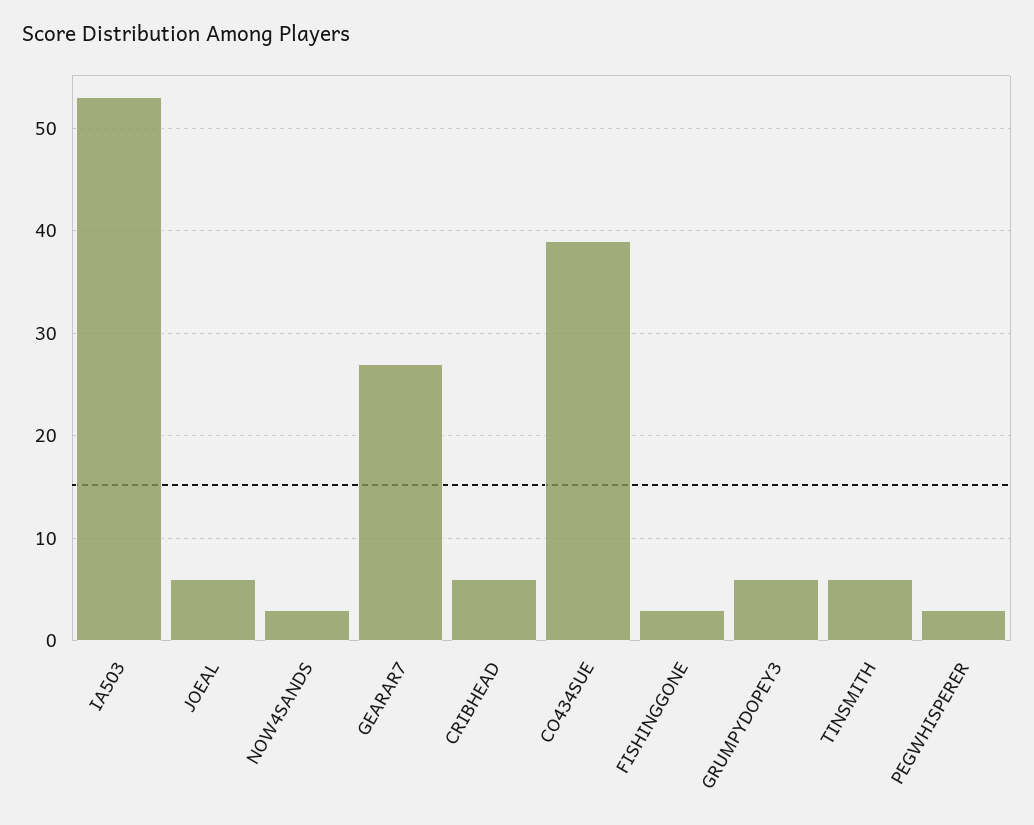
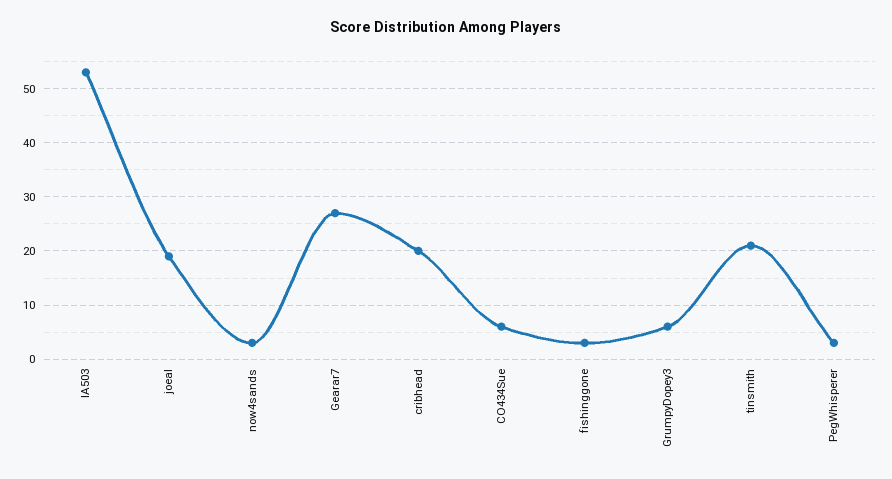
JOEAL: 6 -> 20
CRIBHEAD: 6 -> 20
CO434SUE: 39 -> 5
TINSMITH: 6 -> 20

